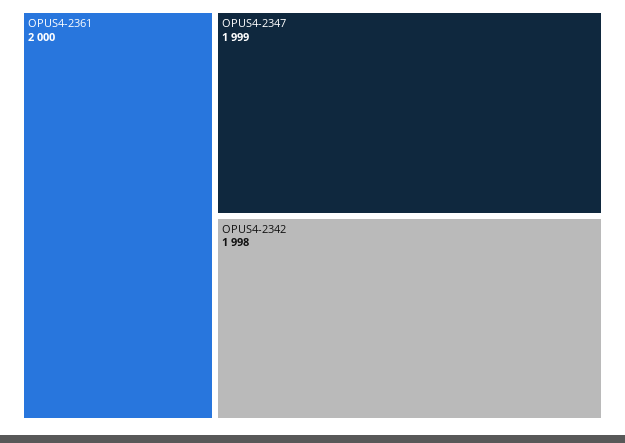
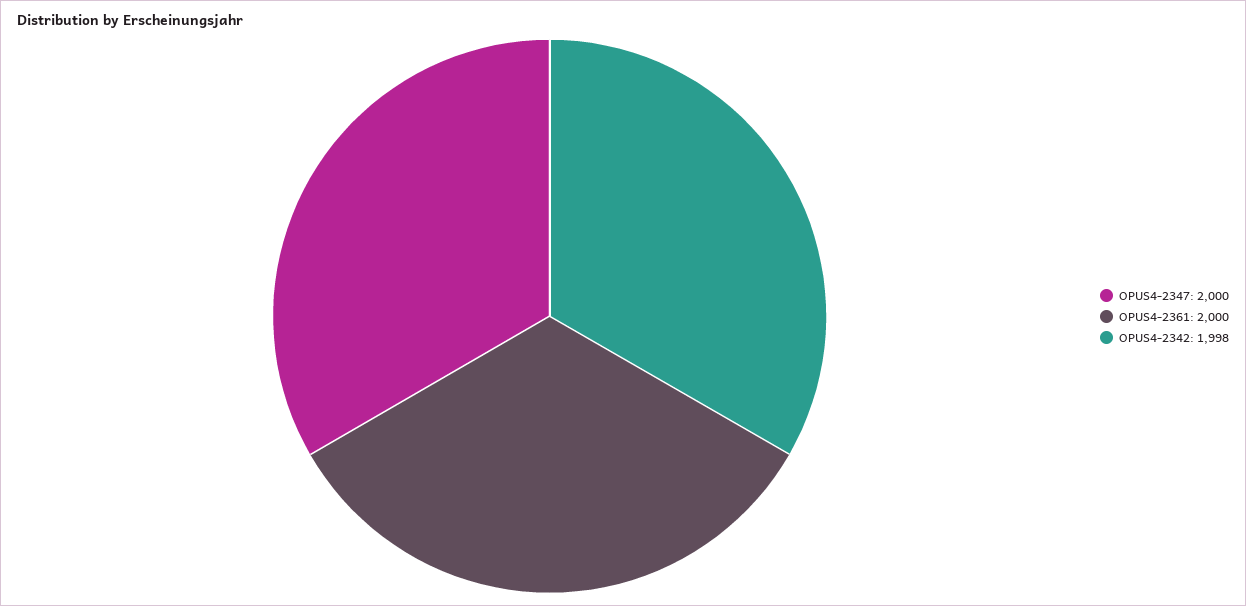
OPUS4-2347: 1999 -> 2000

